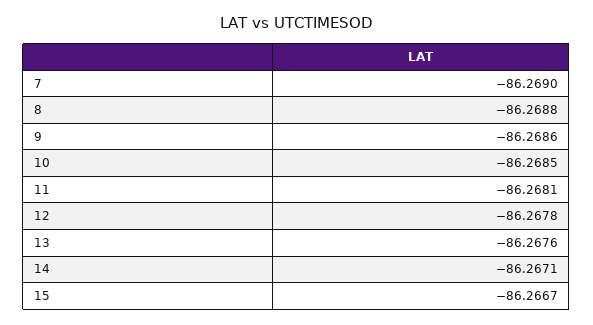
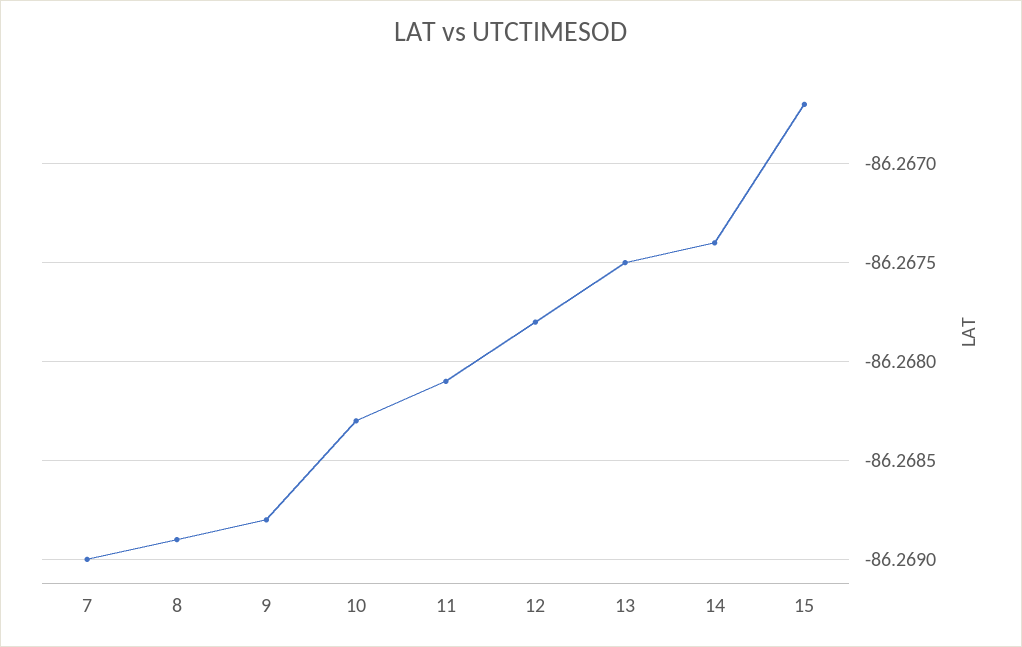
8: -86.2688 -> -86.2689
9: -86.2686 -> -86.2688
10: -86.2685 -> -86.2683
13: -86.2676 -> -86.2675
14: -86.2671 -> -86.2674

